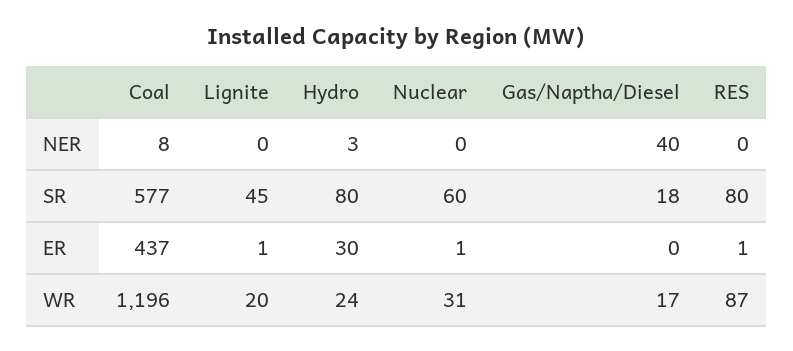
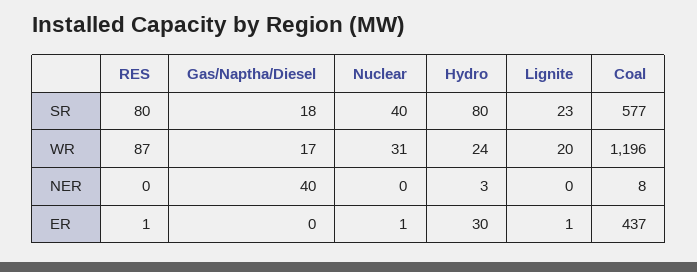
Lignite, SR: 45 -> 23
Nuclear, SR: 60 -> 40

